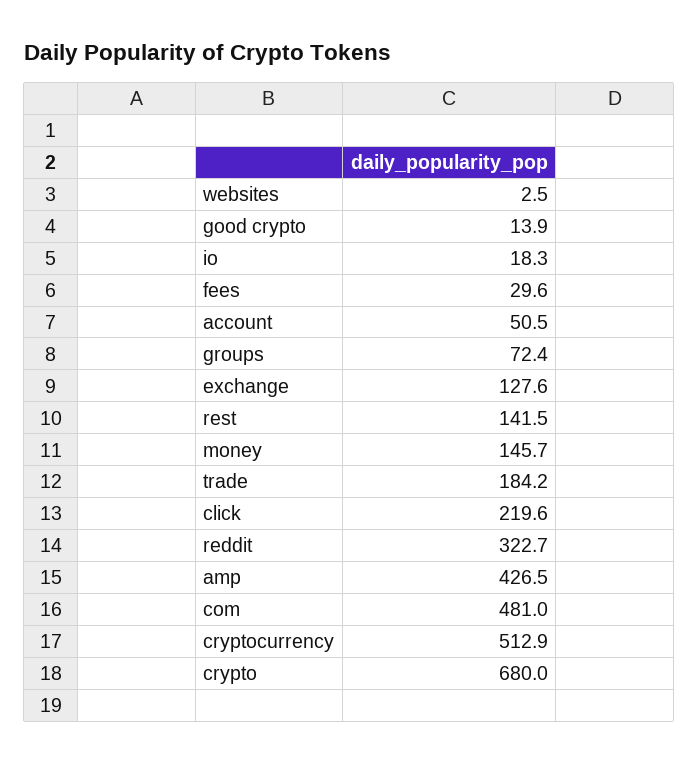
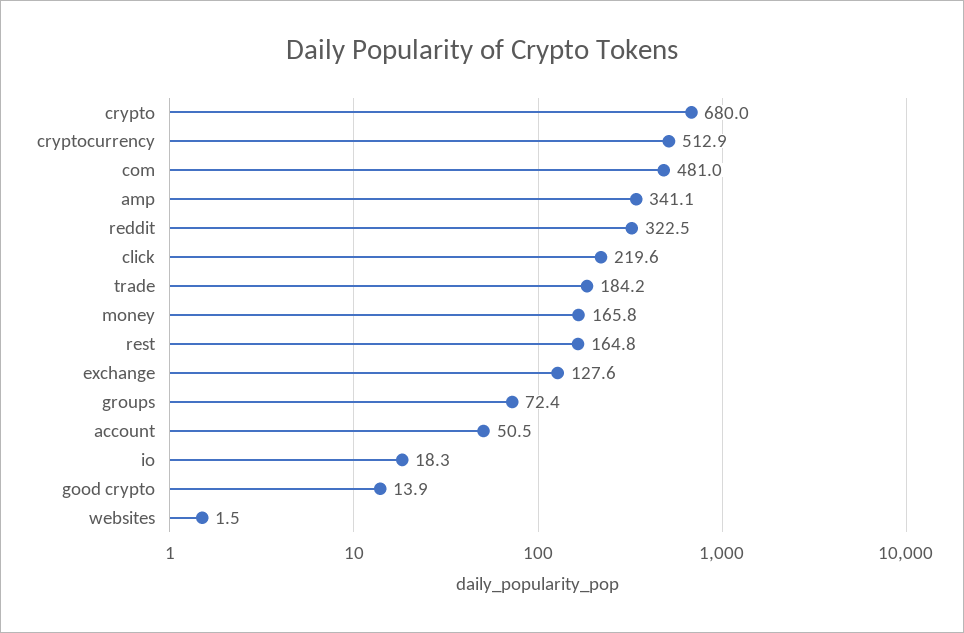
websites: 2.5 -> 1.5
fees: 29.6 -> none
rest: 141.5 -> 164.8
money: 145.7 -> 165.8
reddit: 322.7 -> 322.5
amp: 426.5 -> 341.1

